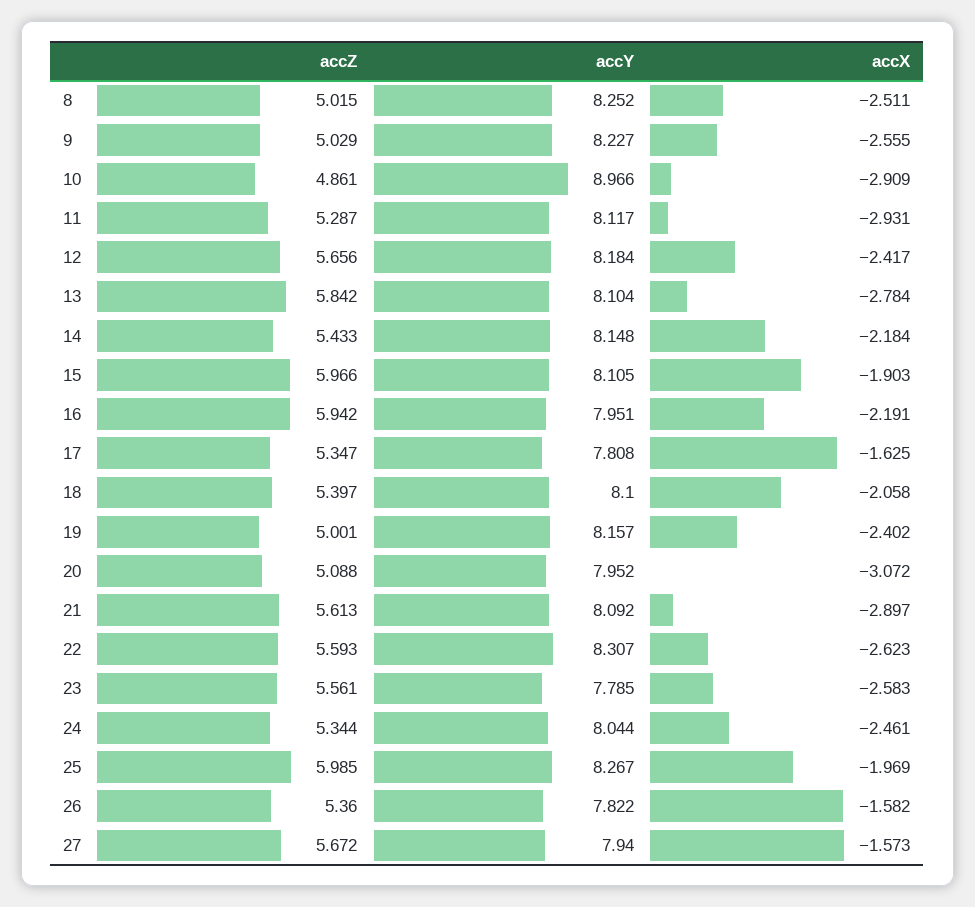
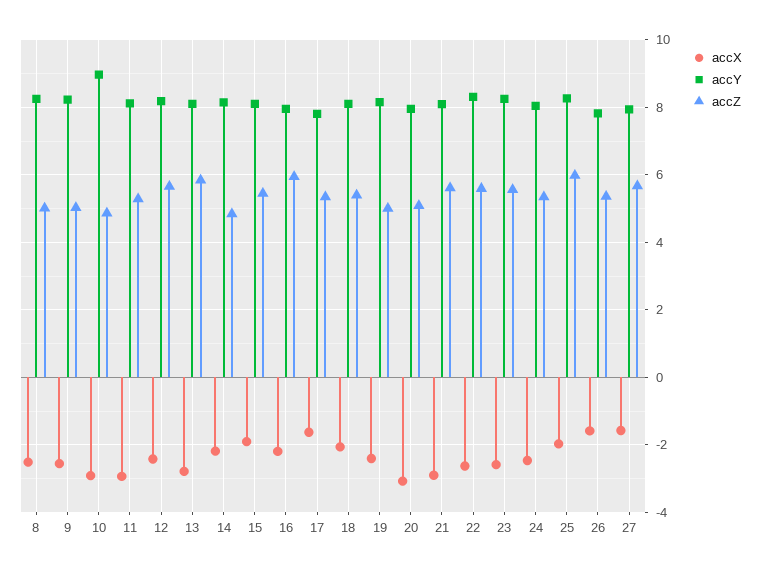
accZ, 14: 5.433 -> 4.8
accZ, 15: 5.966 -> 5.4
accY, 23: 7.785 -> 8.2

